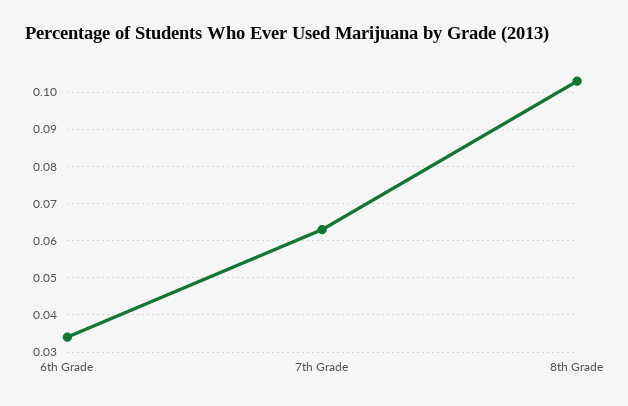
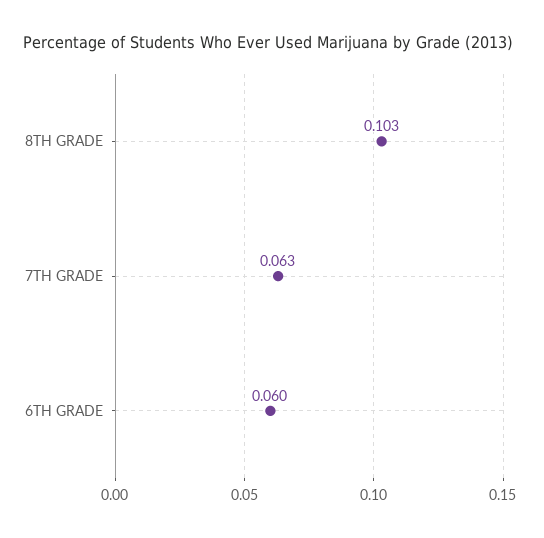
6th Grade: 0.035 -> 0.06

